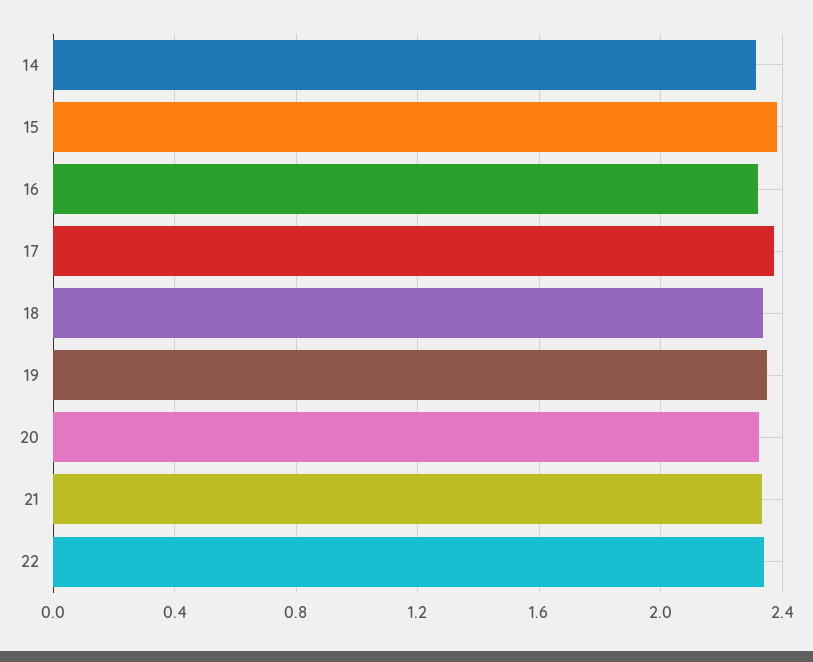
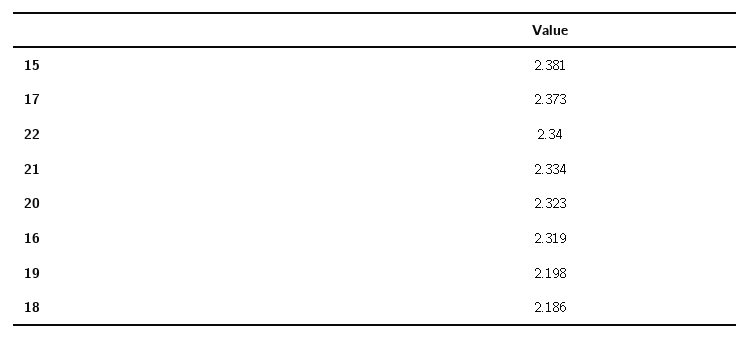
14: 2.3 -> none
18: 2.35 -> 2.186
19: 2.35 -> 2.198

